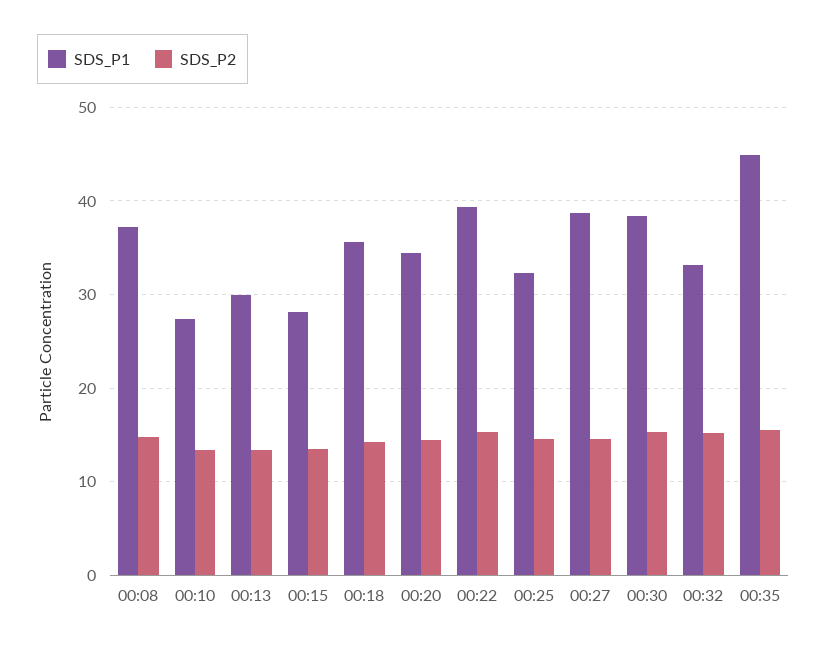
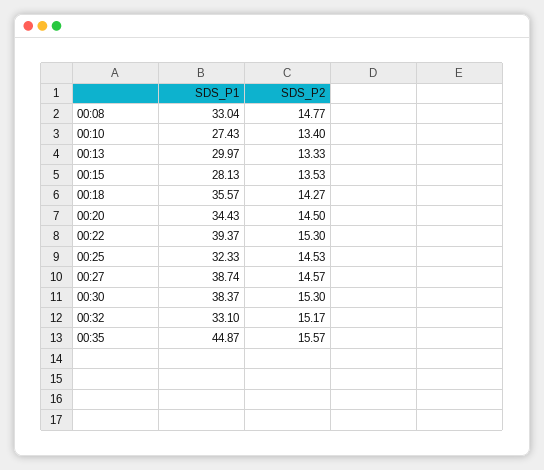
SDS_P1, 00:08: 37 -> 33.04

